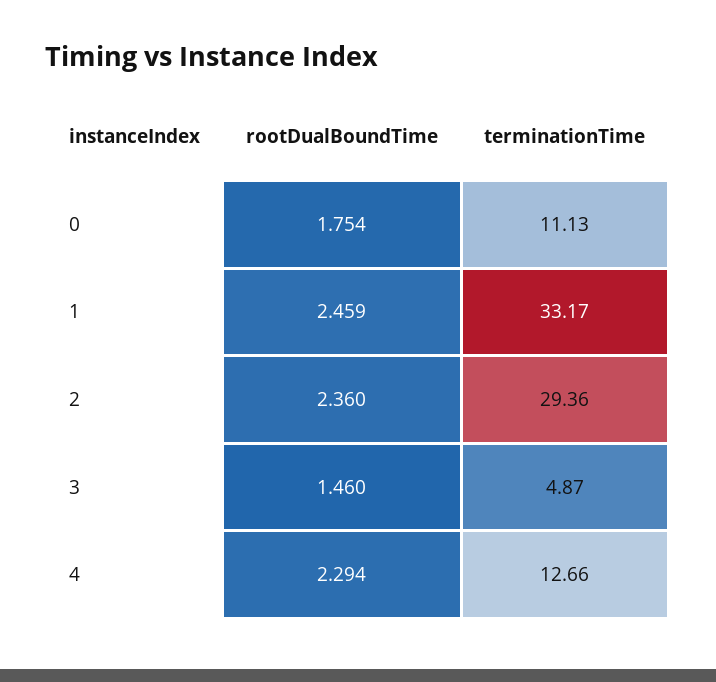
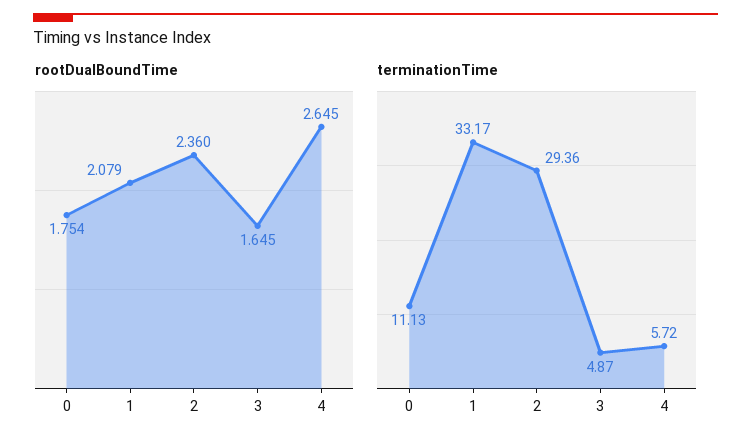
rootDualBoundTime, 1: 2.459 -> 2.079
rootDualBoundTime, 3: 1.46 -> 1.645
rootDualBoundTime, 4: 2.294 -> 2.645
terminationTime, 4: 12.66 -> 5.72

